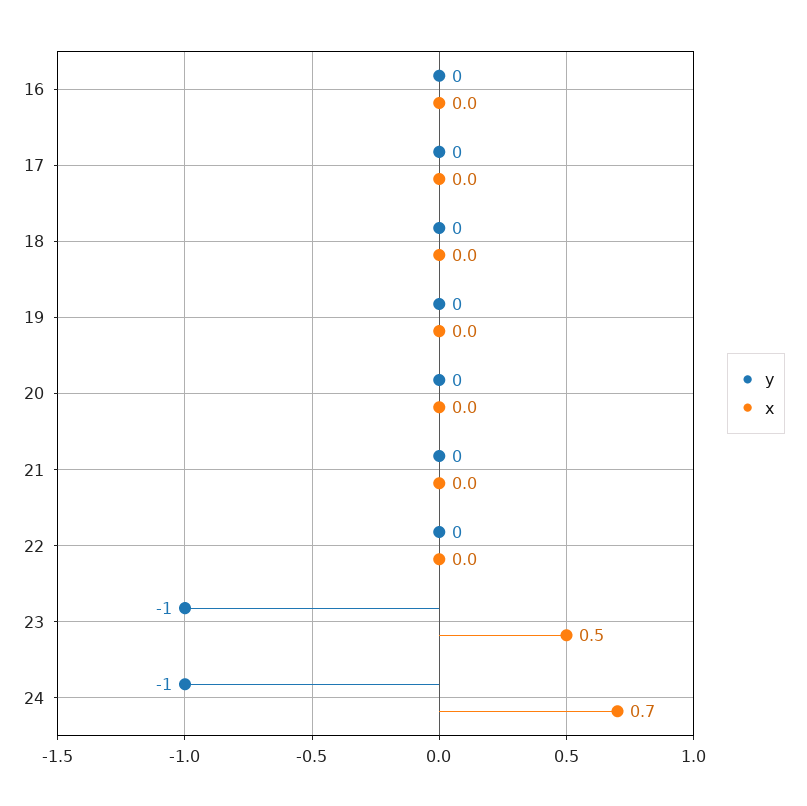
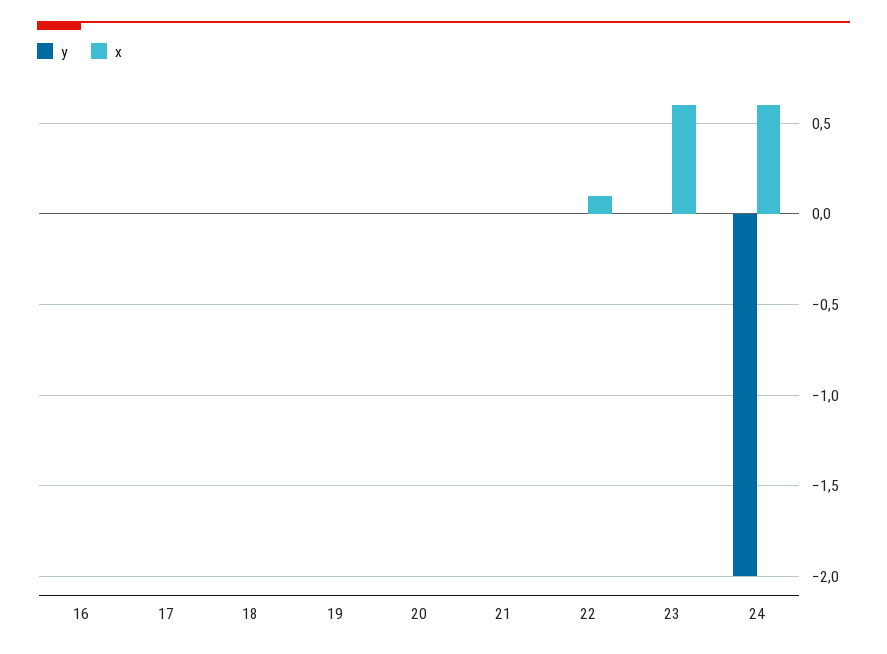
x, 22: 0 -> 0.1
y, 23: -1 -> 0
x, 23: 0.5 -> 0.6
y, 24: -1 -> -2
x, 24: 0.7 -> 0.6

